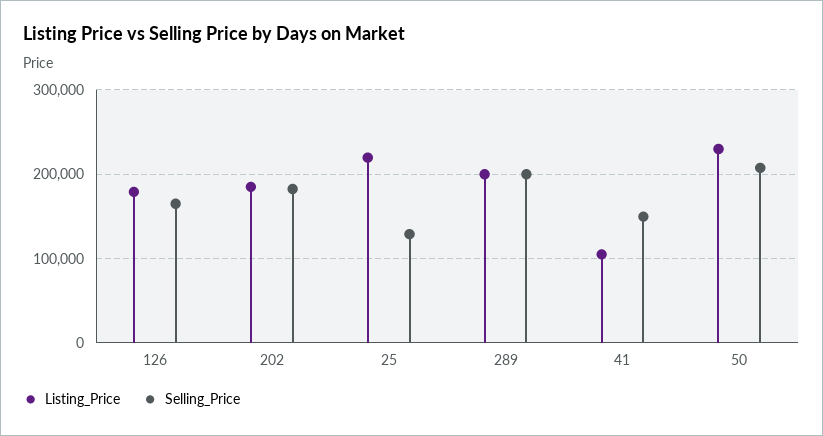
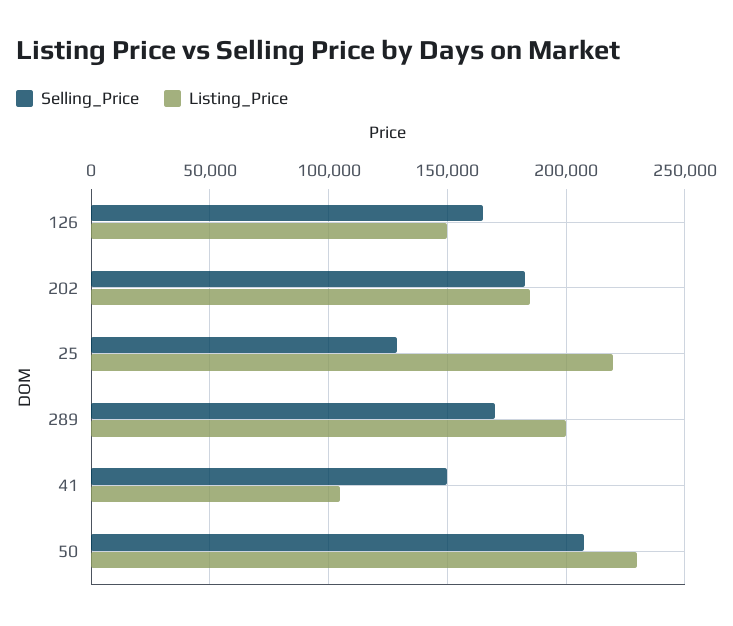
Listing_Price, 126: 180000 -> 150000
Selling_Price, 289: 200000 -> 170000

